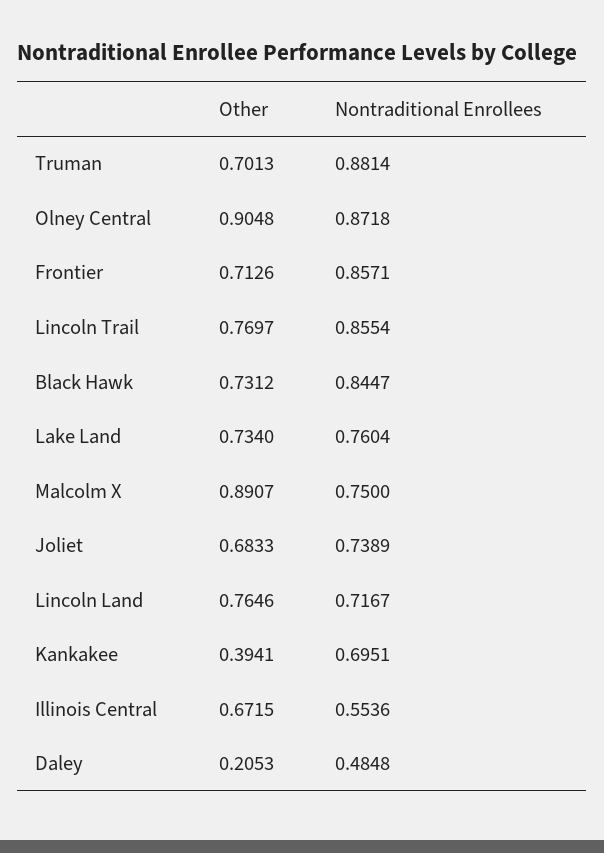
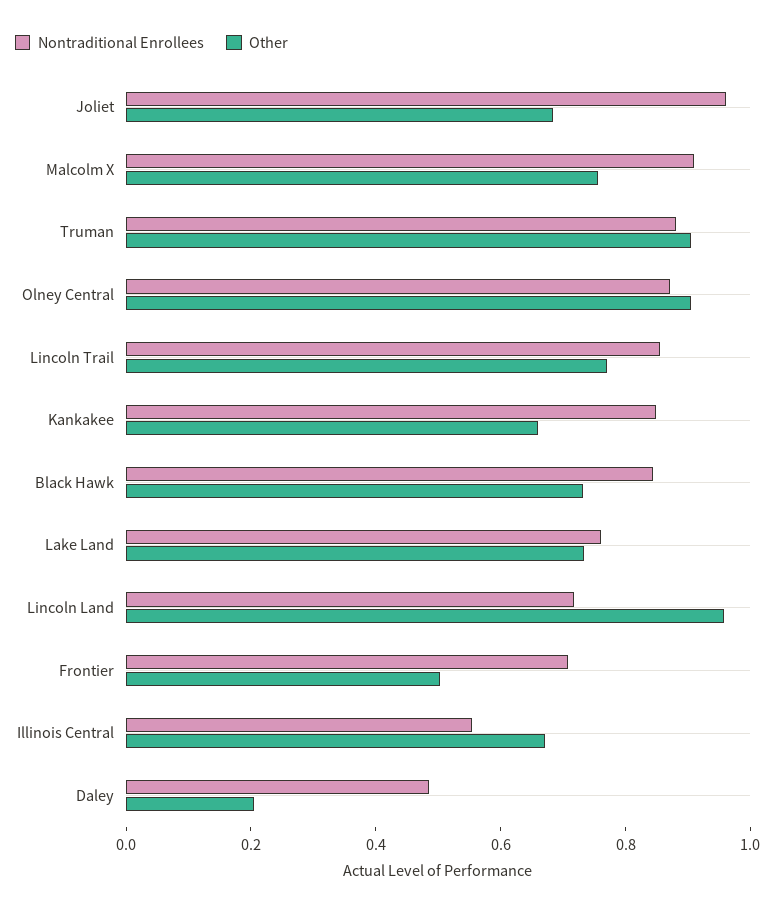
Other, Truman: 0.7013 -> 0.9
Other, Frontier: 0.7126 -> 0.5
Nontraditional Enrollees, Frontier: 0.8571 -> 0.7
Other, Malcolm X: 0.8907 -> 0.75
Nontraditional Enrollees, Malcolm X: 0.75 -> 0.9
Nontraditional Enrollees, Joliet: 0.7389 -> 0.95
Other, Lincoln Land: 0.7646 -> 0.95
Other, Kankakee: 0.3941 -> 0.65
Nontraditional Enrollees, Kankakee: 0.6951 -> 0.85

